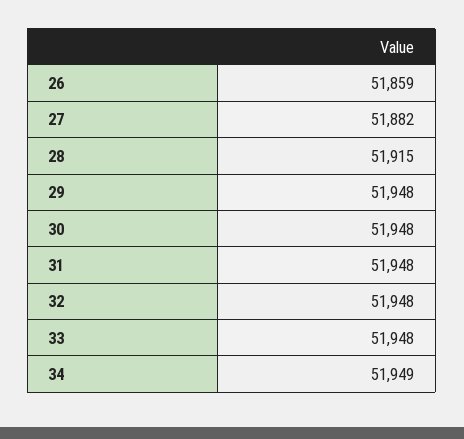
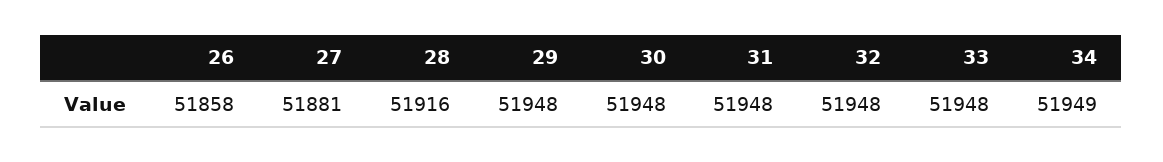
26: 51859 -> 51858
27: 51882 -> 51881
28: 51915 -> 51916

